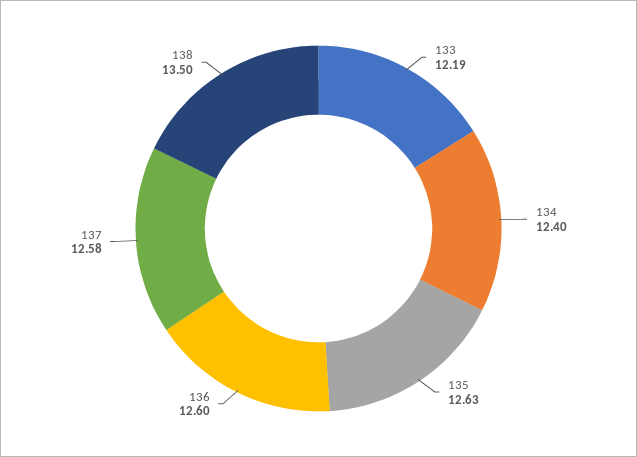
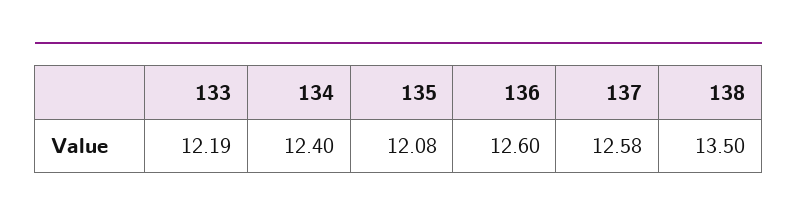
135: 12.63 -> 12.08

